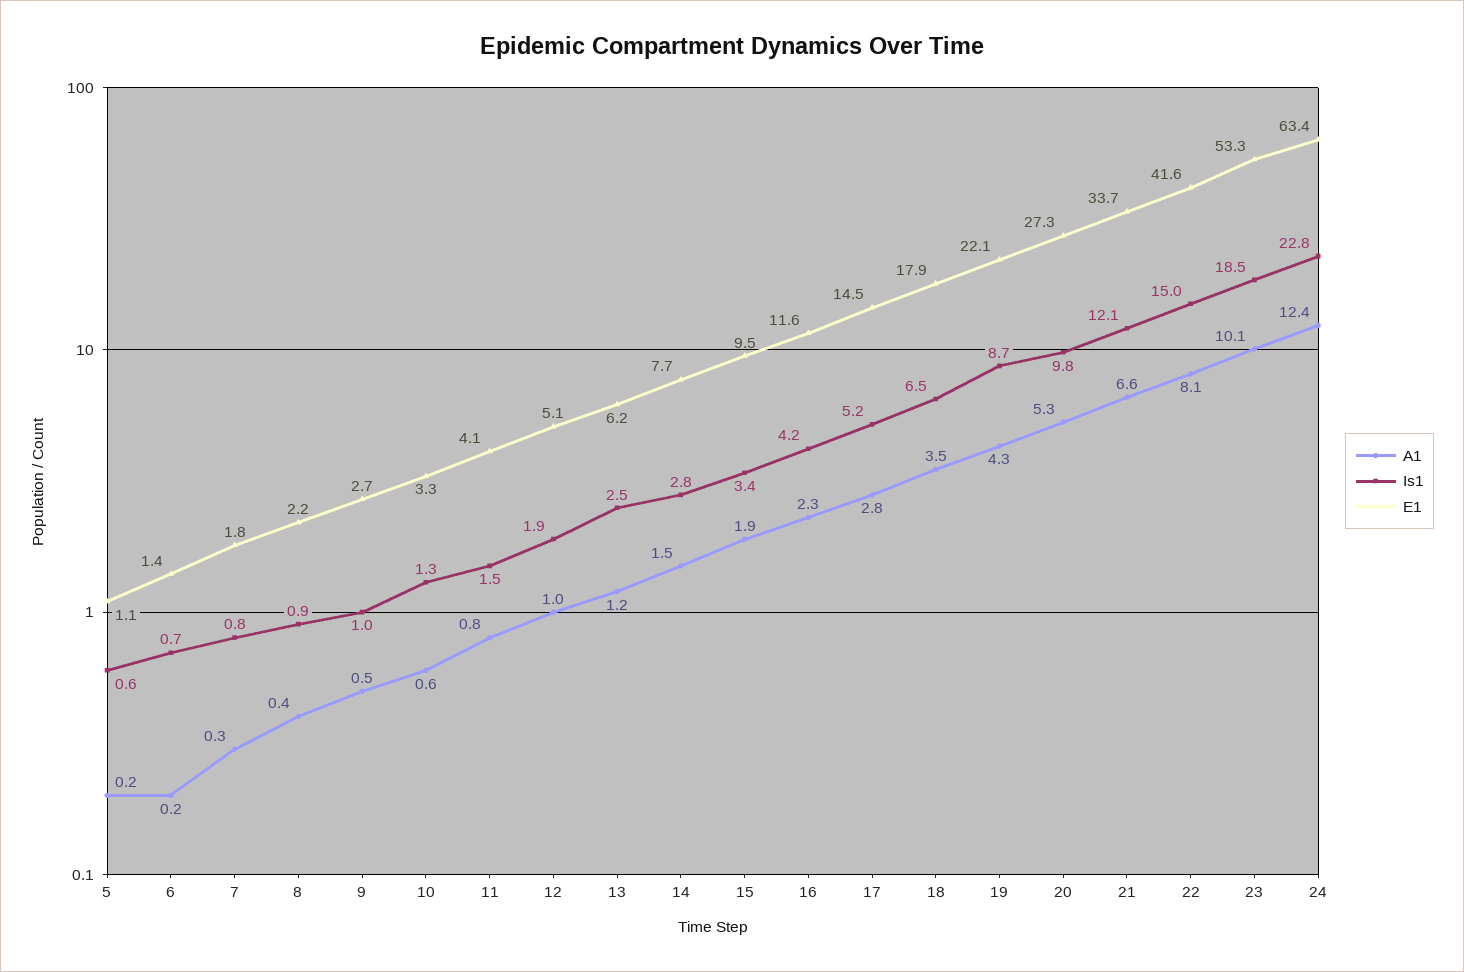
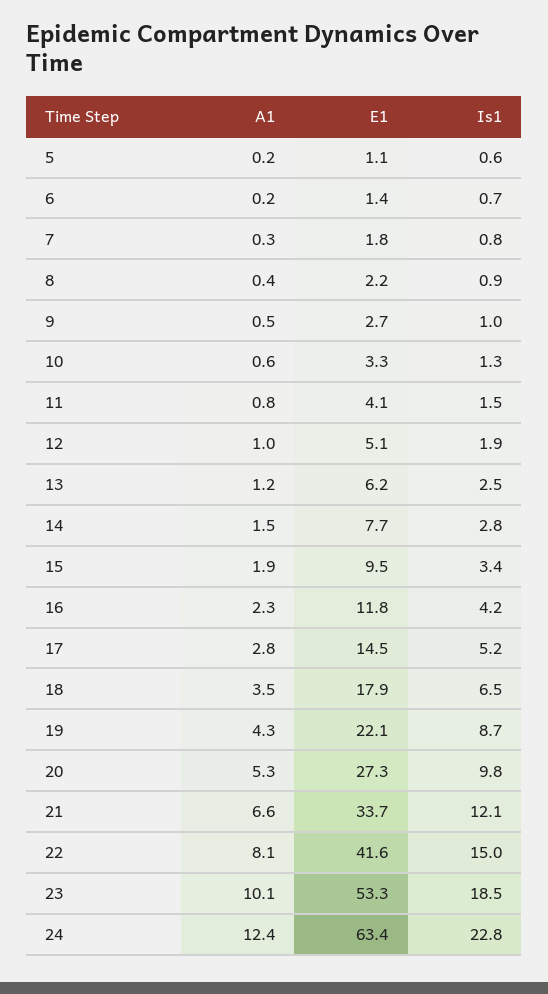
E1, 16: 11.6 -> 11.8

